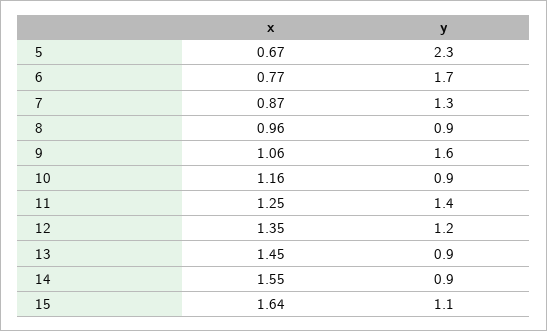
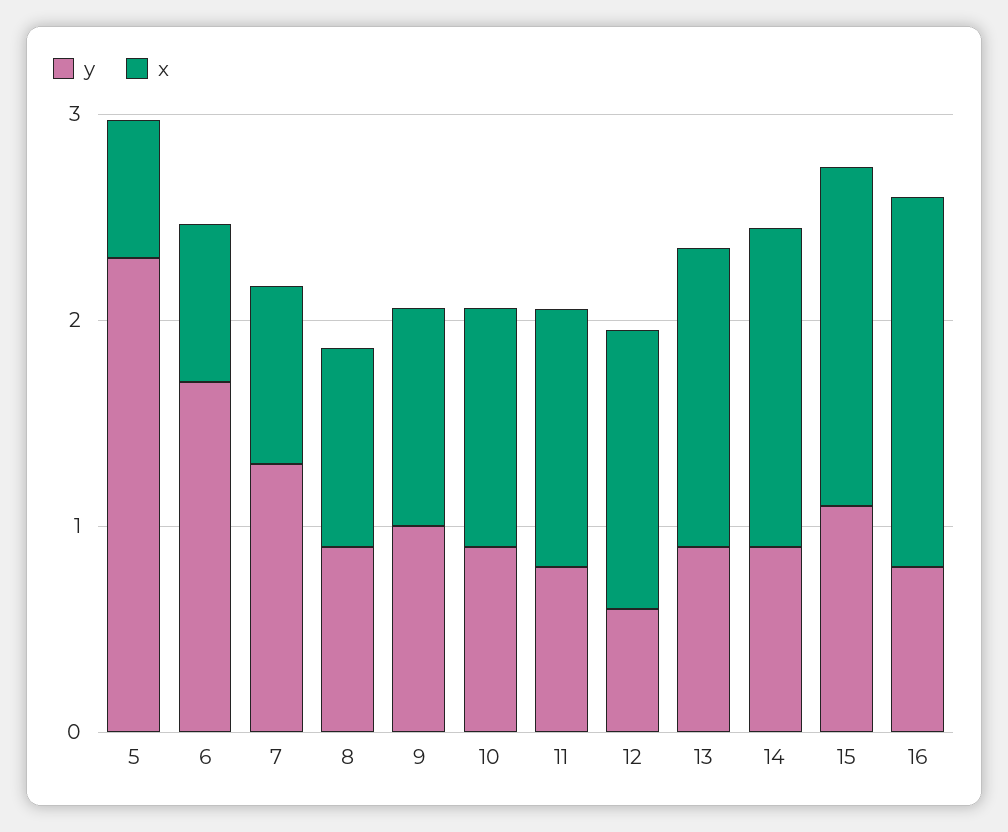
y, 9: 1.6 -> 1
y, 11: 1.4 -> 0.8
y, 12: 1.2 -> 0.6
y, 16: none -> 0.8
x, 16: none -> 1.8

